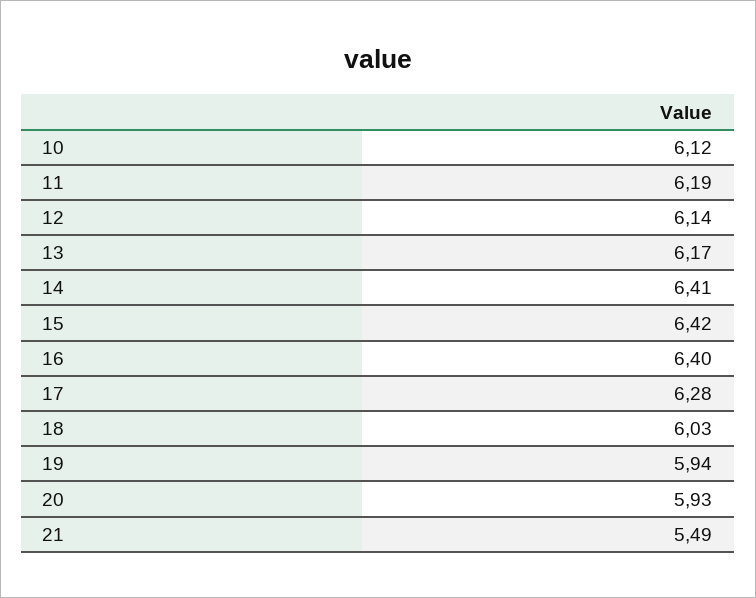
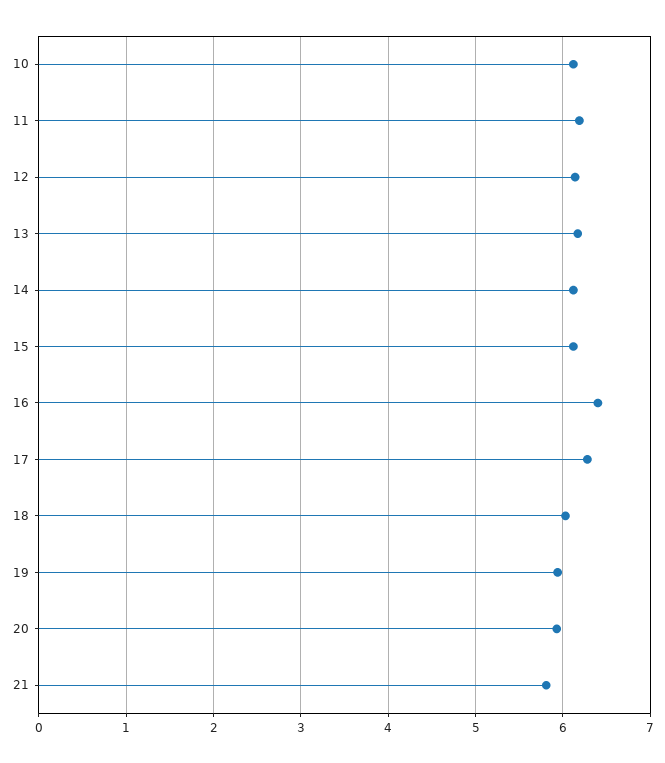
14: 6.41 -> 6.1
15: 6.42 -> 6.1
21: 5.49 -> 5.8

